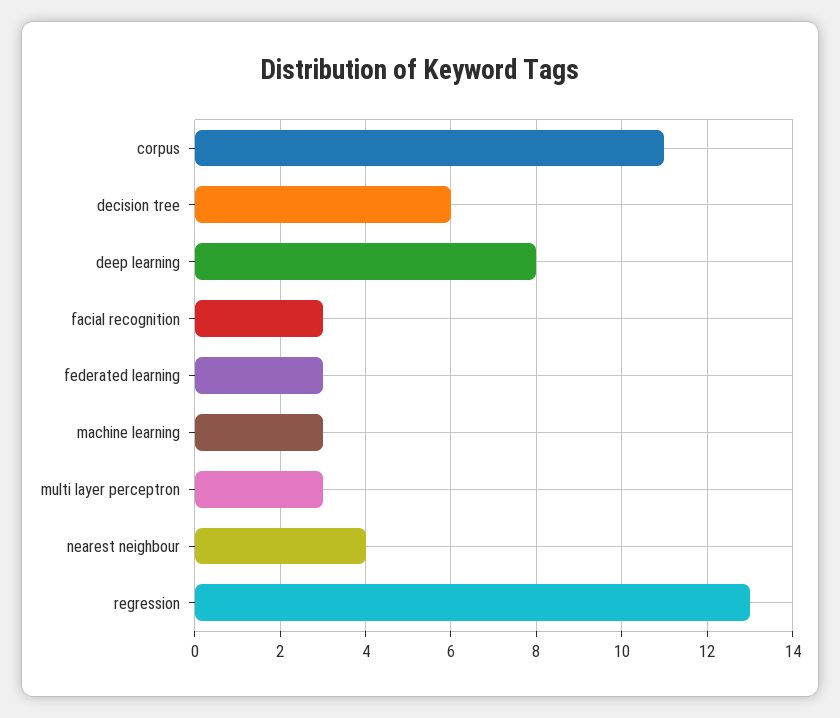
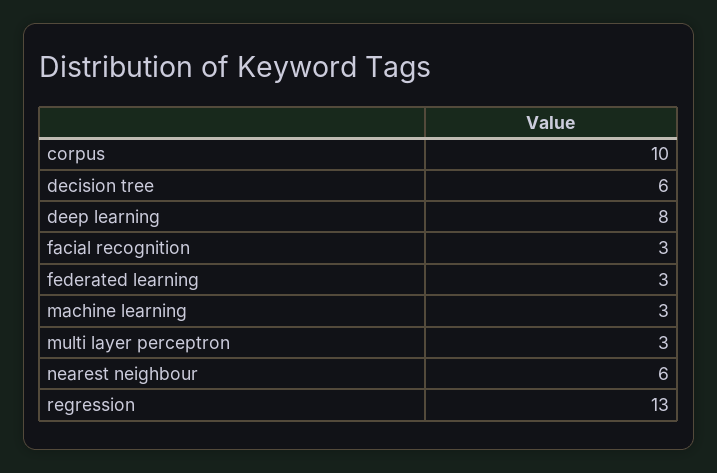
corpus: 11 -> 10
nearest neighbour: 4 -> 6

